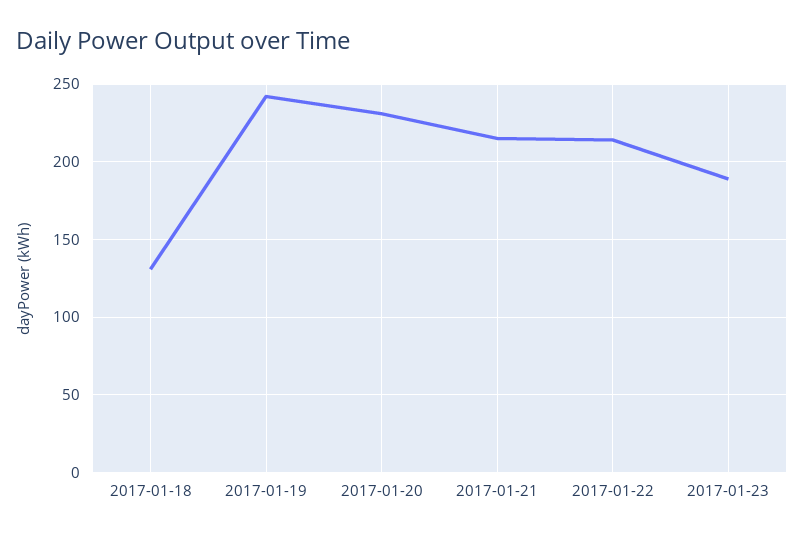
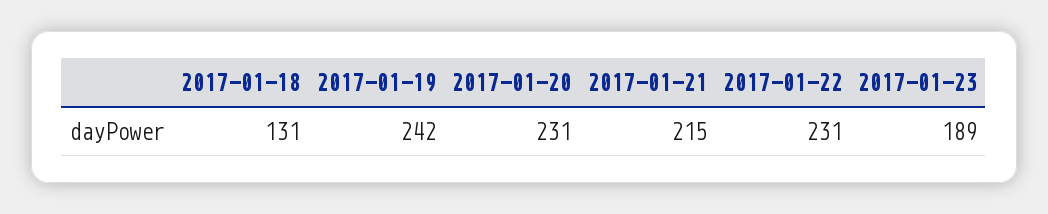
2017-01-22: 215 -> 231

